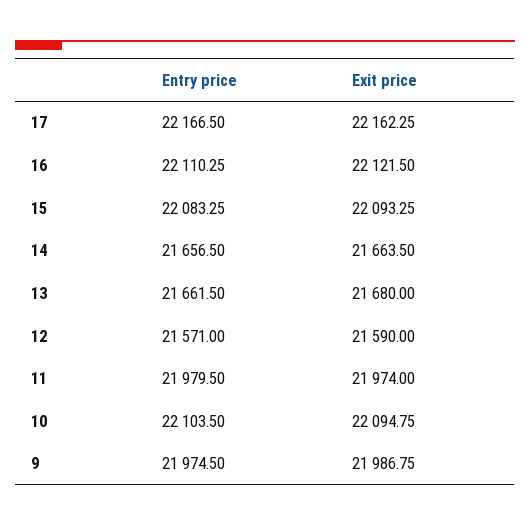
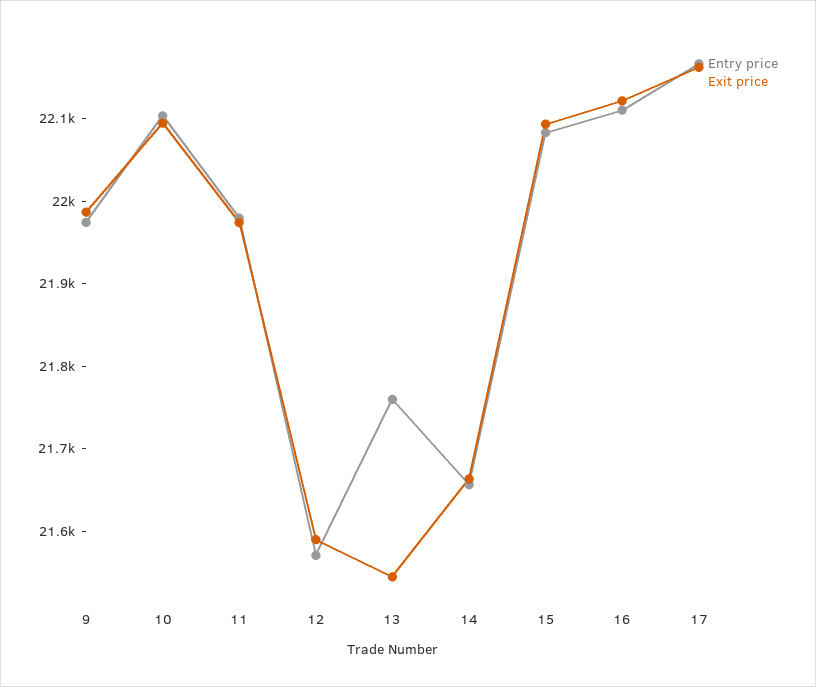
Entry price, 13: 21661.5 -> 21760
Exit price, 13: 21680 -> 21540

